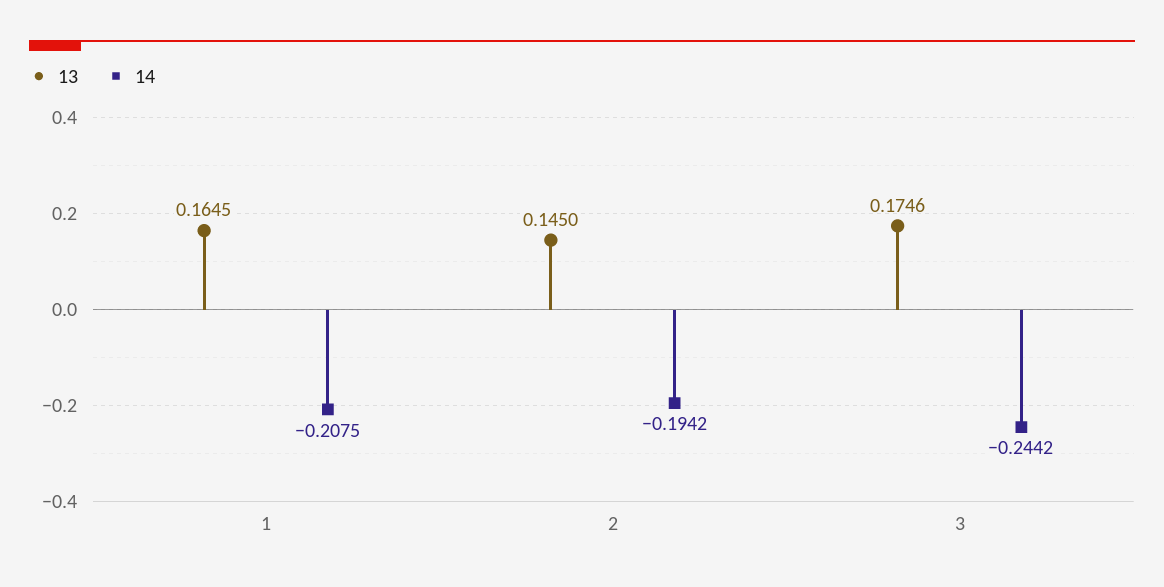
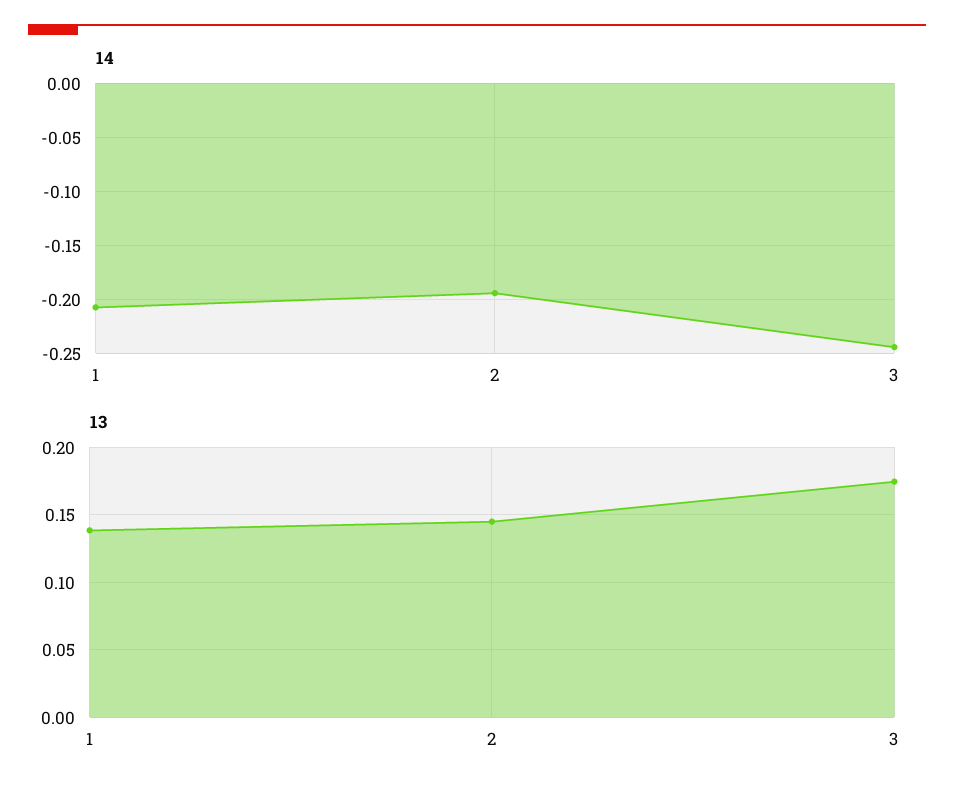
13, 1: 0.1645 -> 0.14

